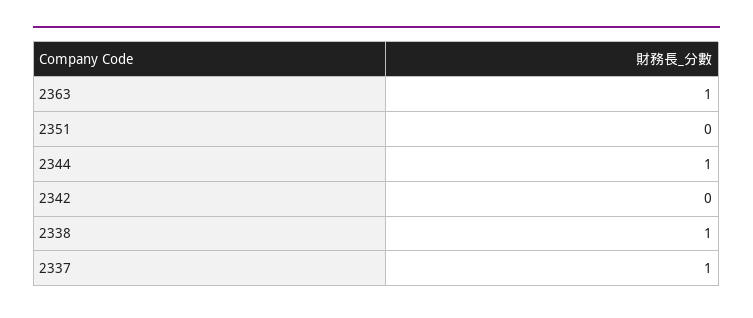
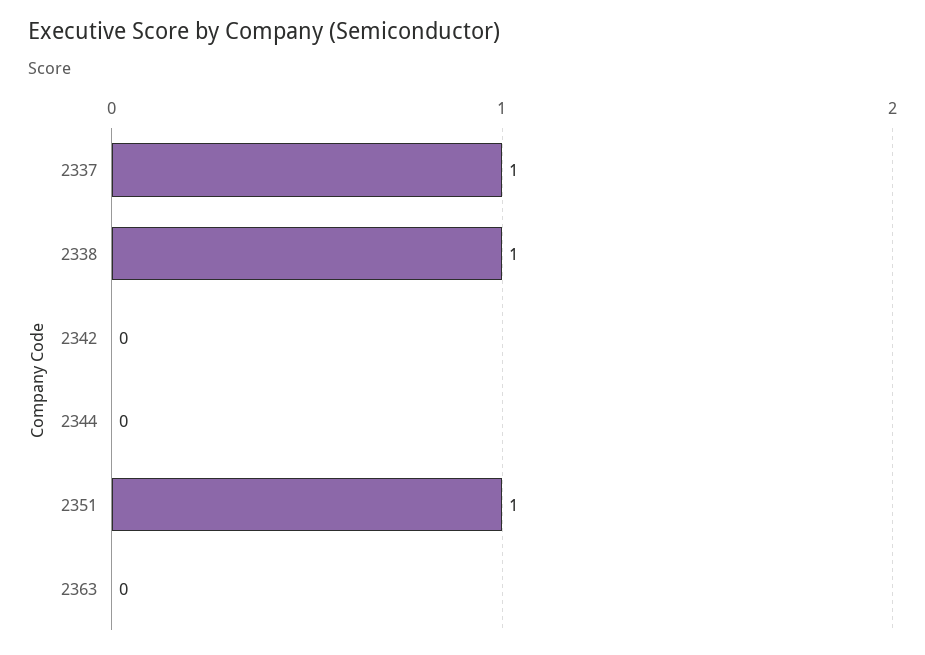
2363: 1 -> 0
2351: 0 -> 1
2344: 1 -> 0

